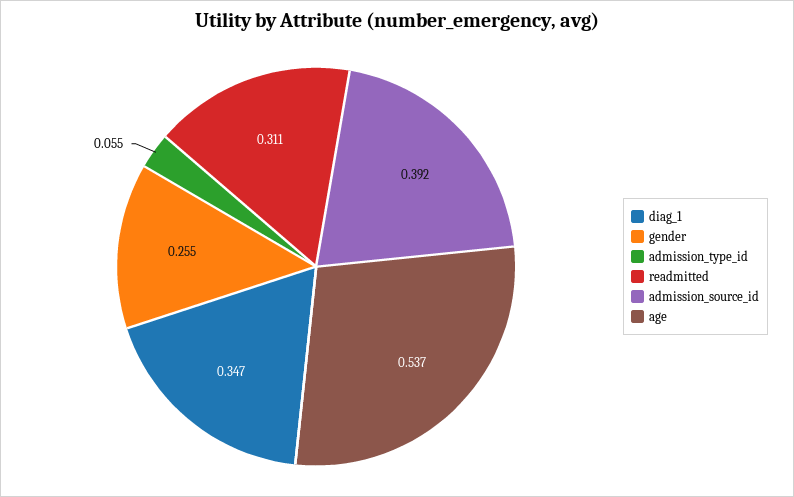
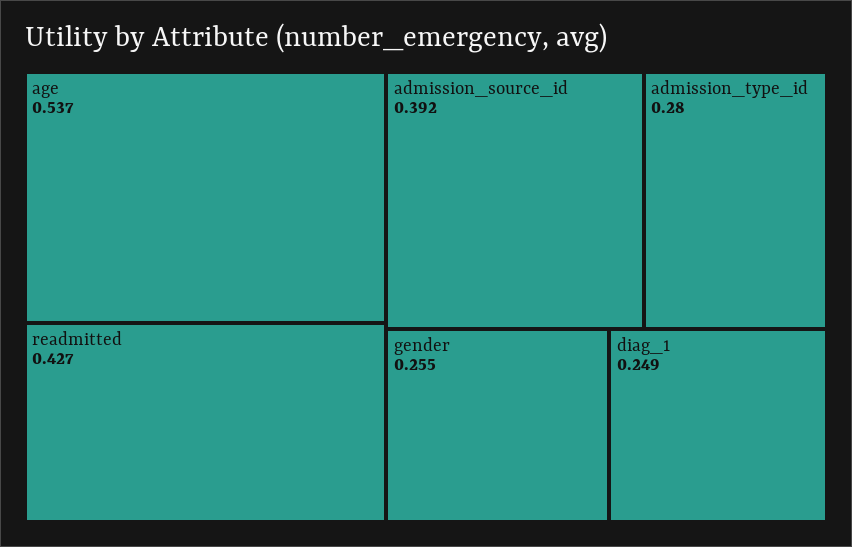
diag_1: 0.347 -> 0.249
admission_type_id: 0.055 -> 0.28
readmitted: 0.311 -> 0.427

